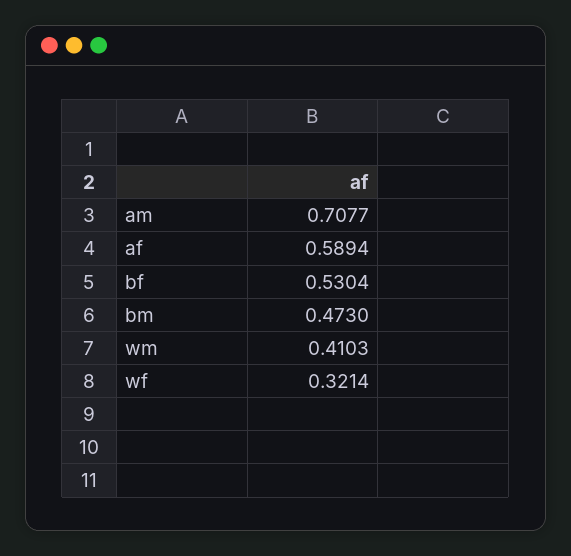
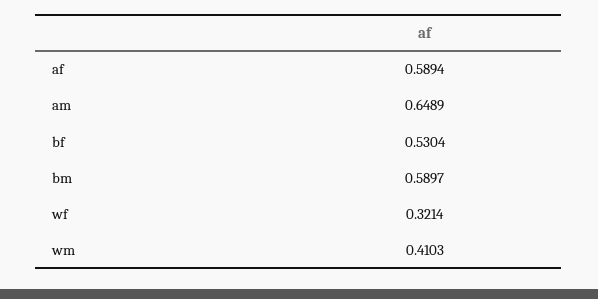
am: 0.7077 -> 0.6489
bm: 0.473 -> 0.5897

